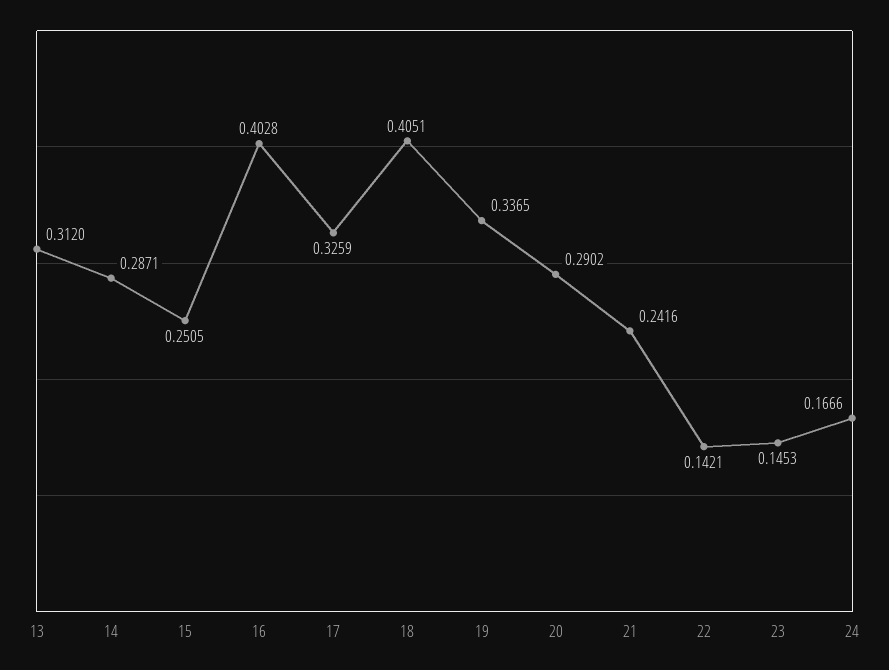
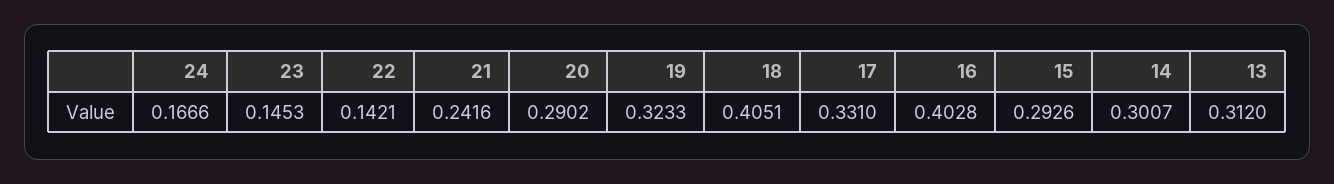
14: 0.2871 -> 0.3007
15: 0.2505 -> 0.2926
17: 0.3259 -> 0.331
19: 0.3365 -> 0.3233

